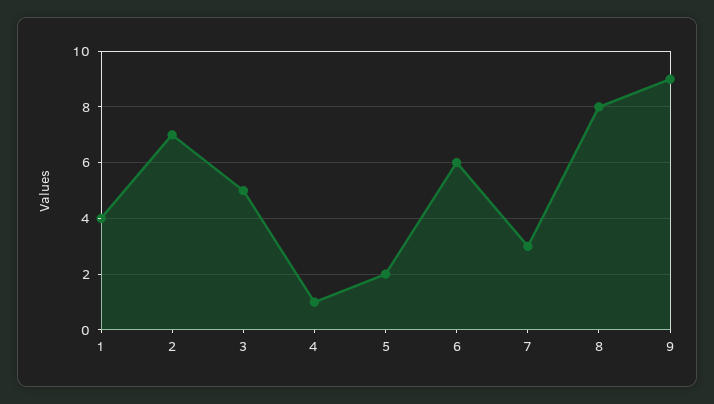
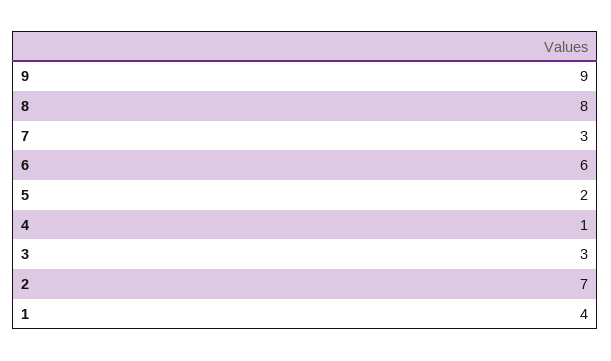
3: 5 -> 3

